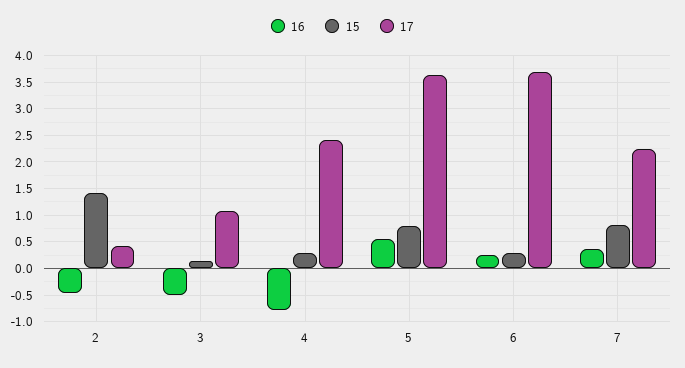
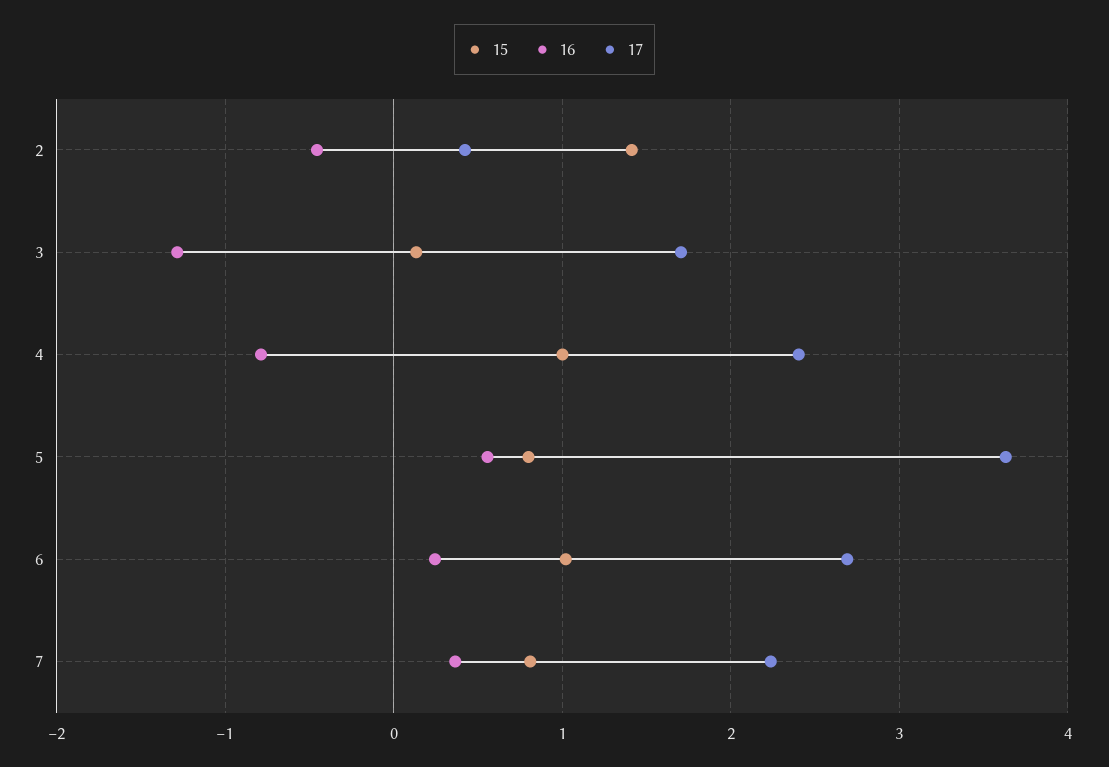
16, 3: -0.5 -> -1.3
17, 3: 1 -> 1.7
15, 4: 0.25 -> 1
15, 6: 0.25 -> 1
17, 6: 3.75 -> 2.7

